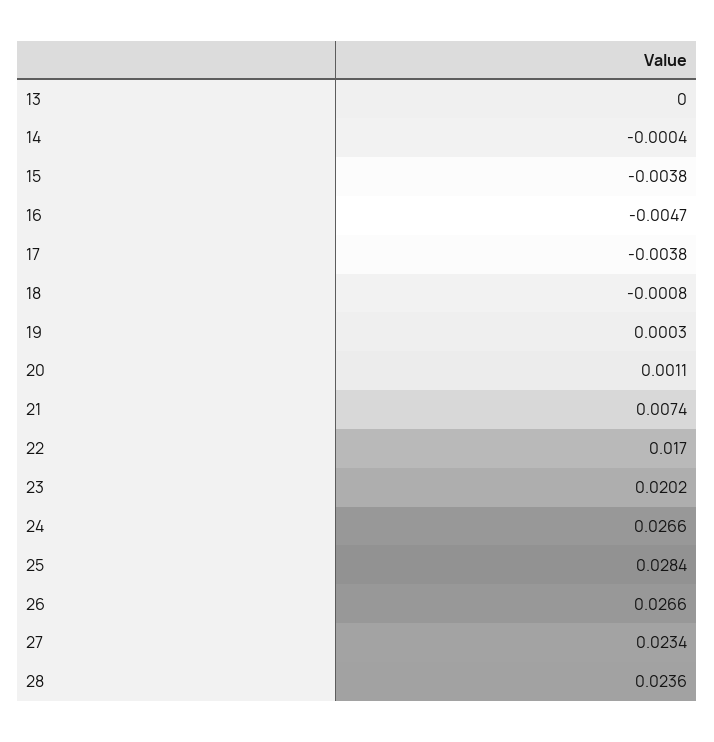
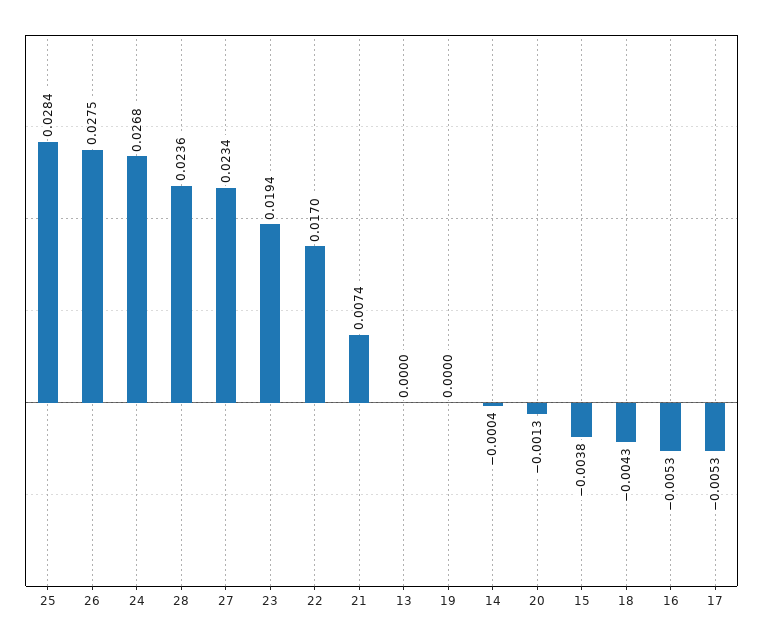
16: -0.0047 -> -0.0053
17: -0.0038 -> -0.0053
18: -0.0008 -> -0.0043
19: 0.0003 -> 0
20: 0.0011 -> -0.0013
23: 0.0202 -> 0.0194
24: 0.0266 -> 0.0268
26: 0.0266 -> 0.0275

